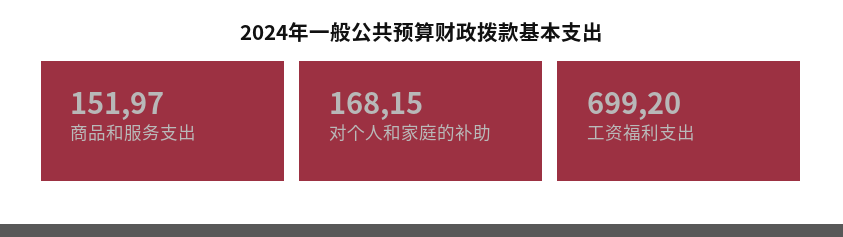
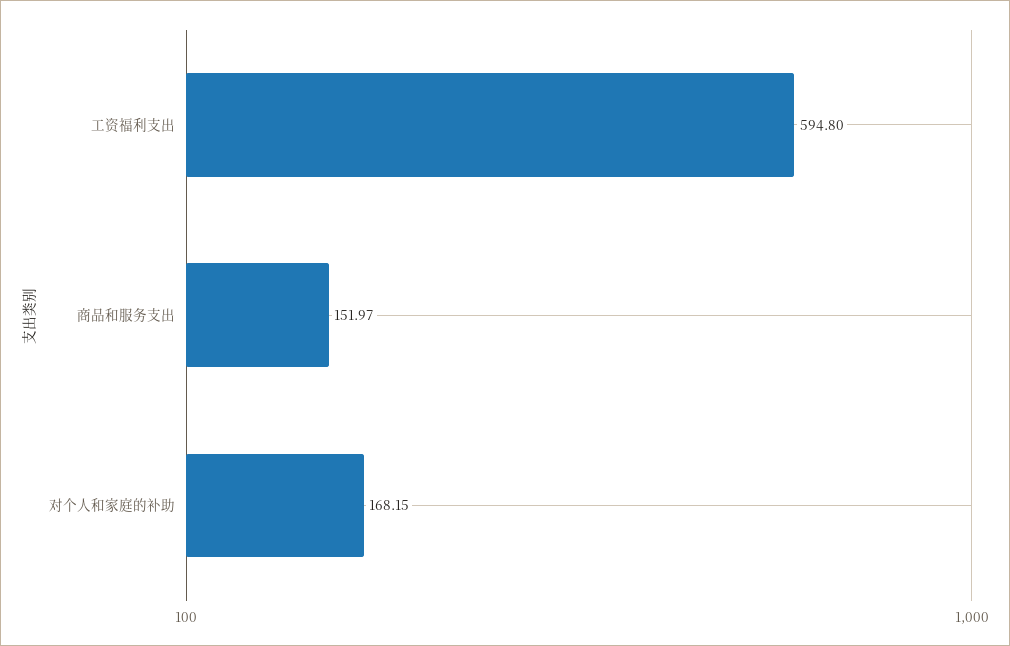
工资福利支出: 699.2 -> 594.8

